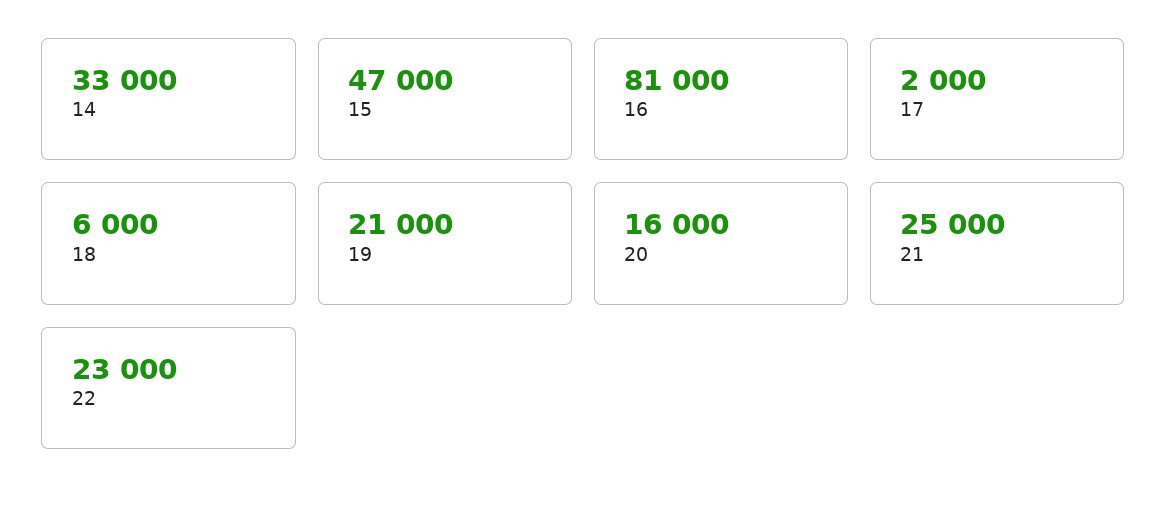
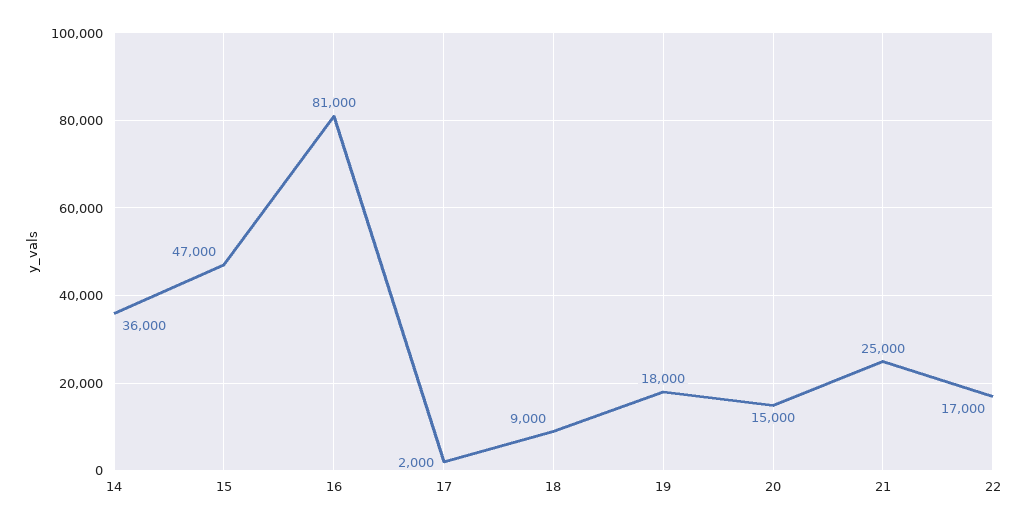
14: 33000 -> 36000
18: 6000 -> 9000
19: 21000 -> 18000
20: 16000 -> 15000
22: 23000 -> 17000

